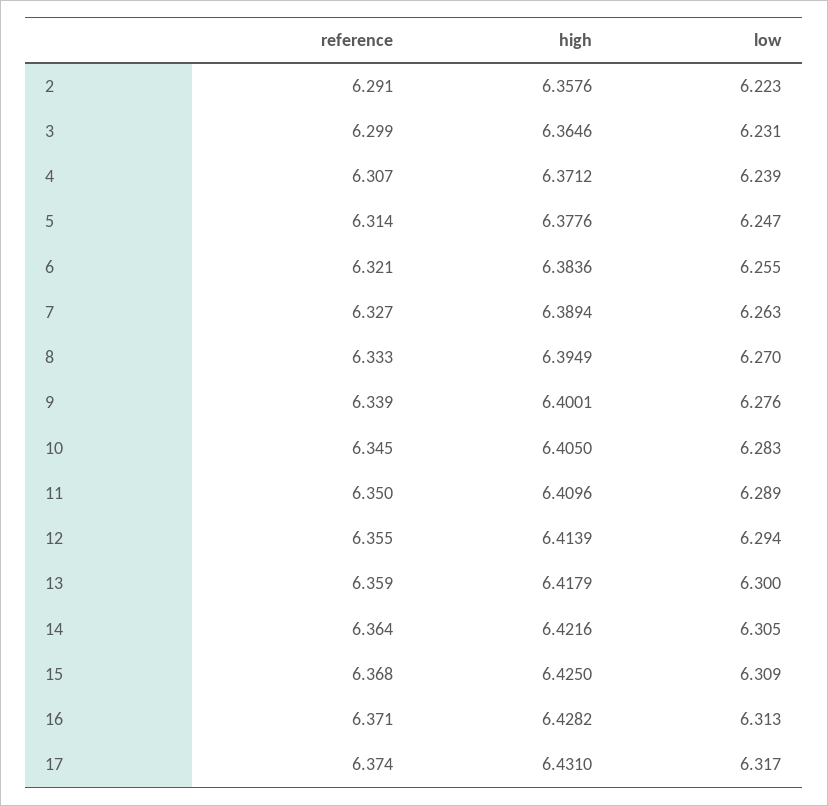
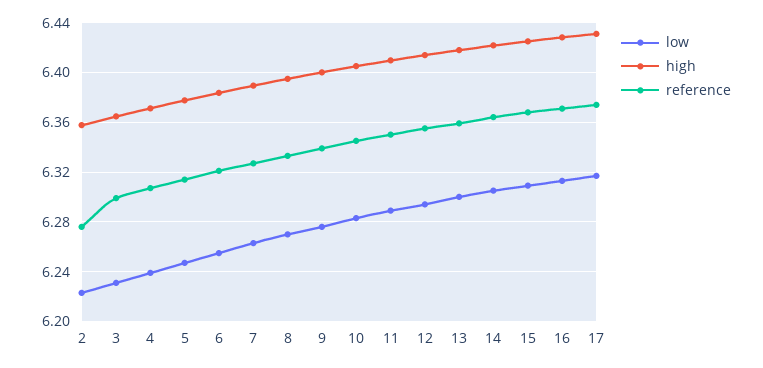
reference, 2: 6.291 -> 6.275

